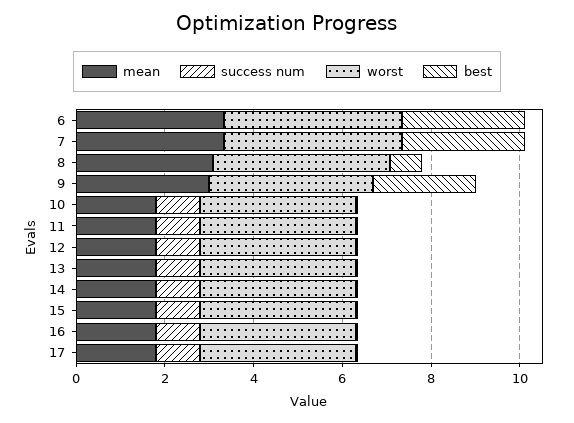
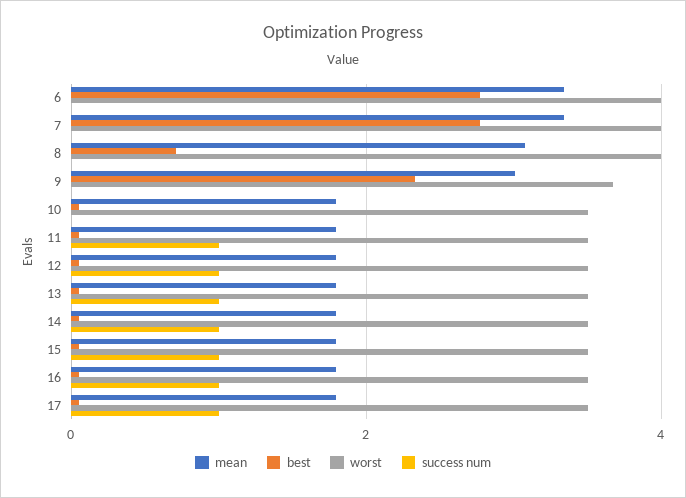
success num, 10: 1 -> 0

